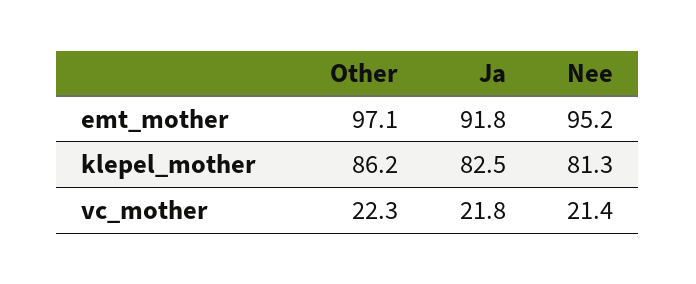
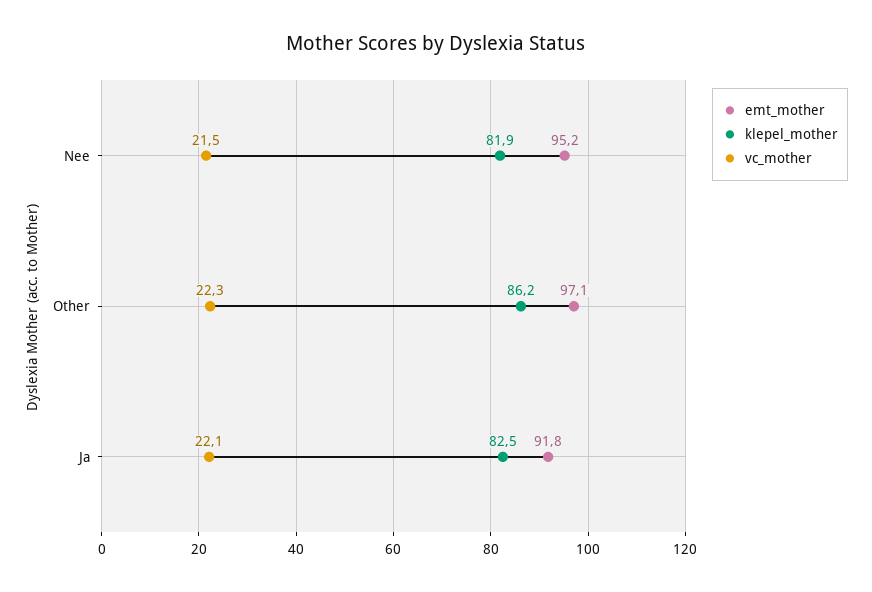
klepel_mother, Nee: 81.3 -> 81.9
vc_mother, Ja: 21.8 -> 22.1
vc_mother, Nee: 21.4 -> 21.5

